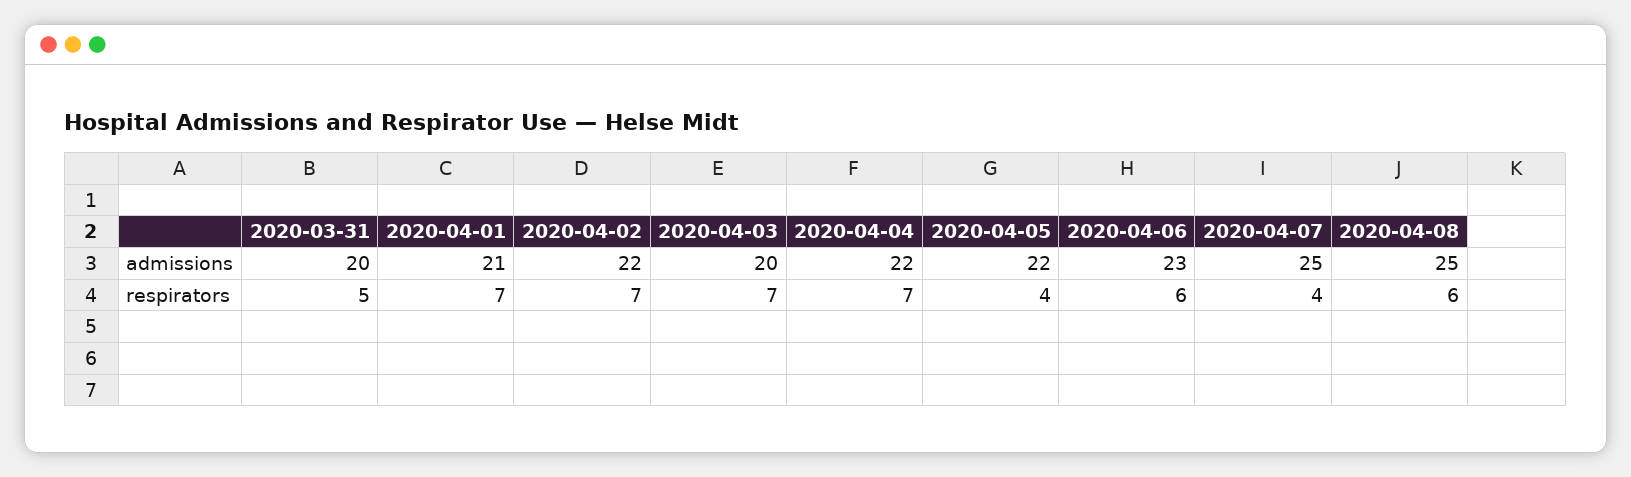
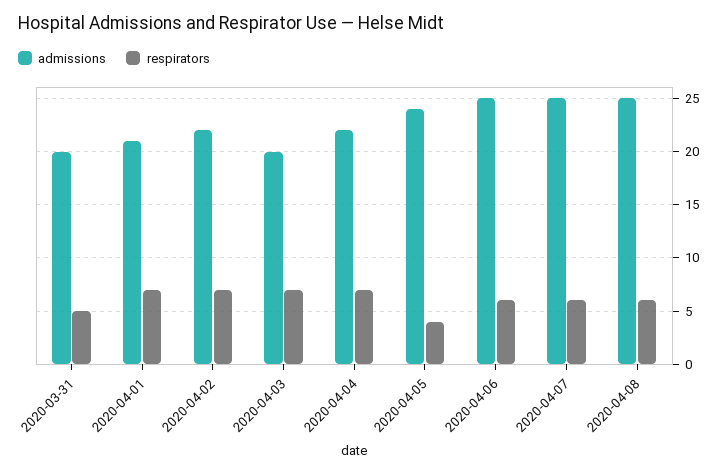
admissions, 2020-04-05: 22 -> 24
admissions, 2020-04-06: 23 -> 25
respirators, 2020-04-07: 4 -> 6

